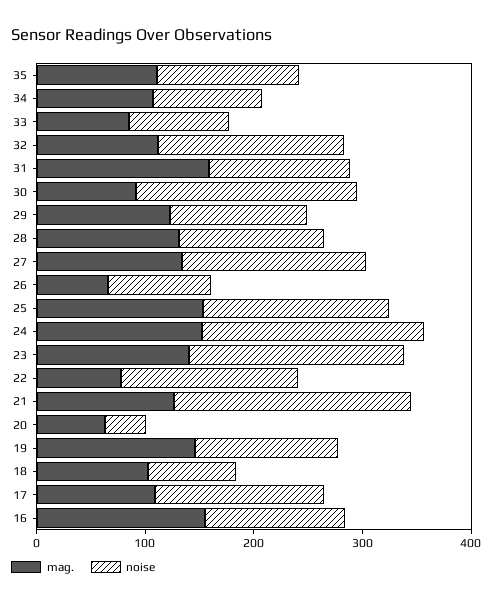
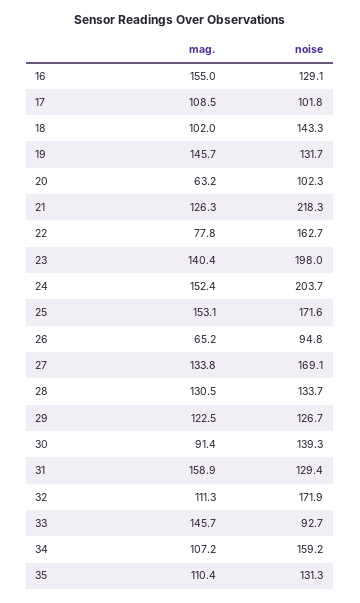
noise, 34: 100 -> 159.2
mag., 33: 80 -> 145.7
noise, 30: 200 -> 139.3
noise, 20: 40 -> 102.3
noise, 18: 80 -> 143.3
noise, 17: 160 -> 101.8

